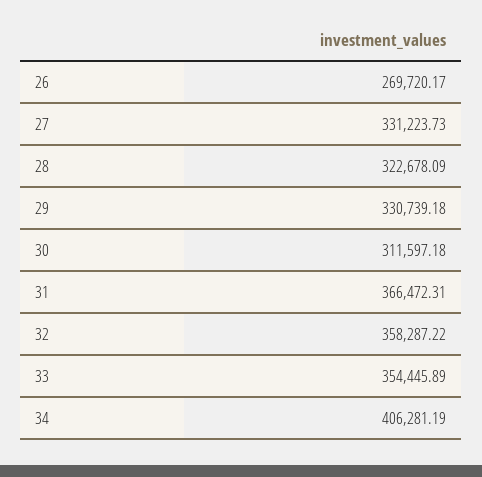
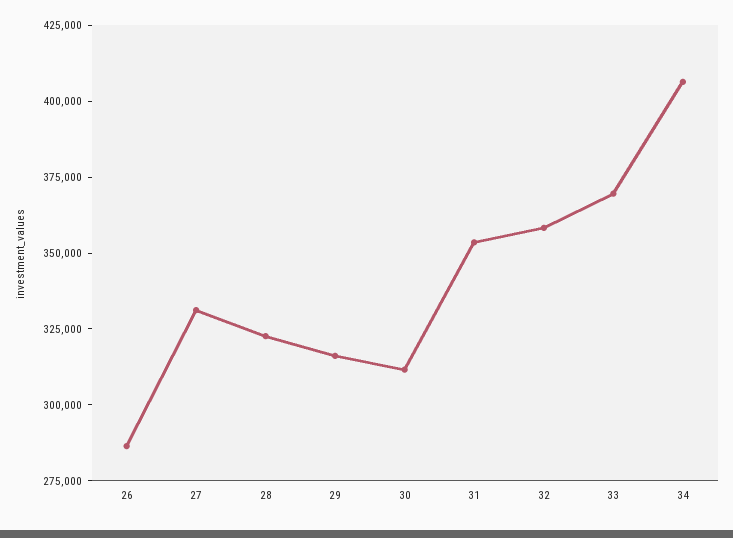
26: 269720.17 -> 285000
29: 330739.18 -> 315000
31: 366472.31 -> 355000
33: 354445.89 -> 370000

